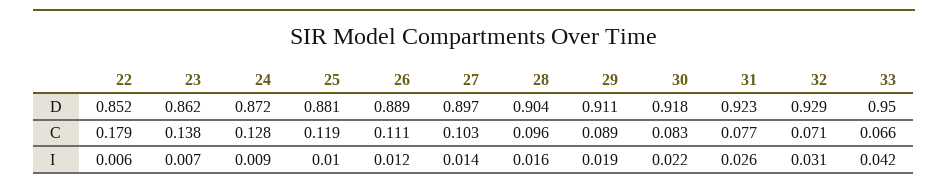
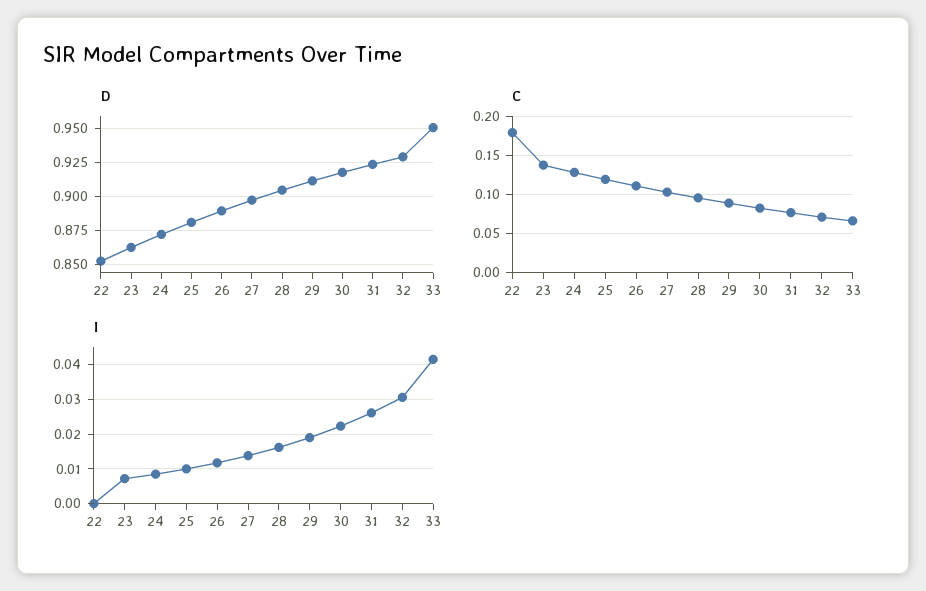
I, 22: 0.006 -> 0

